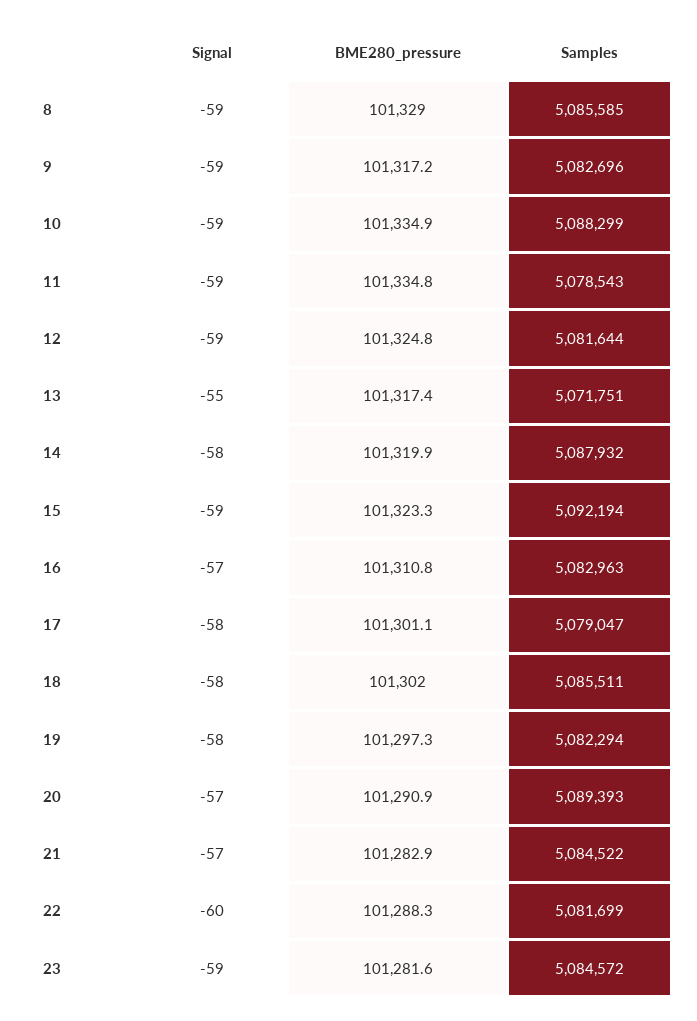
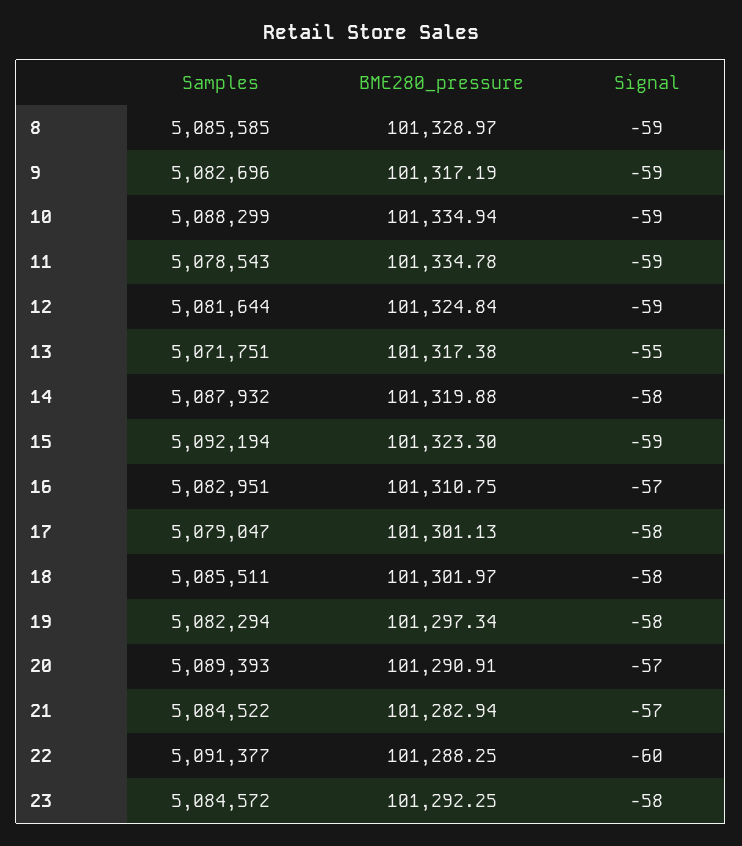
Samples, 16: 5082963 -> 5082951
Samples, 22: 5081699 -> 5091377
Signal, 23: -59 -> -58
BME280_pressure, 23: 101281.6 -> 101292.25

